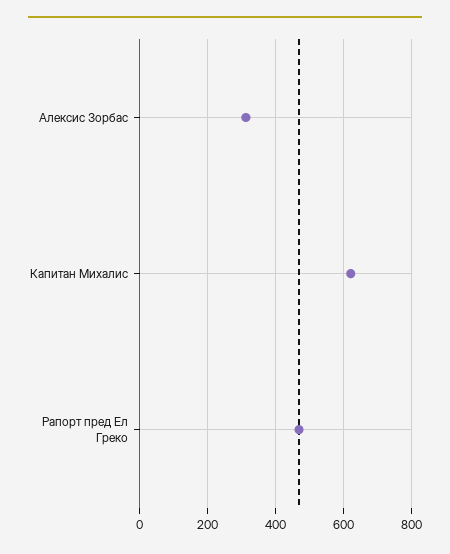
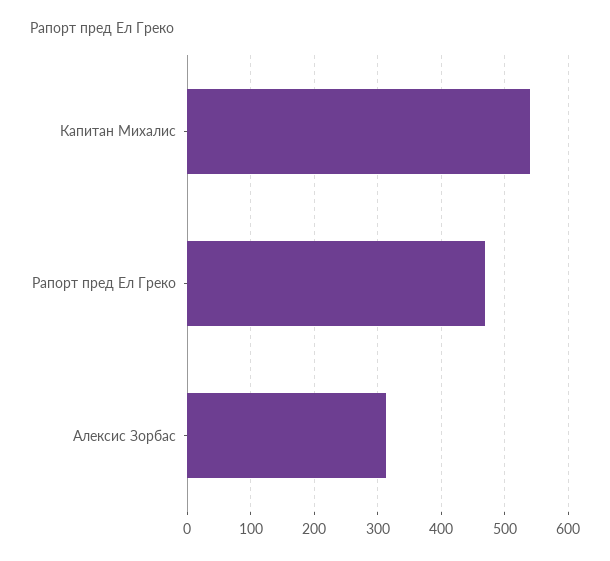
Капитан Михалис: 620 -> 540

